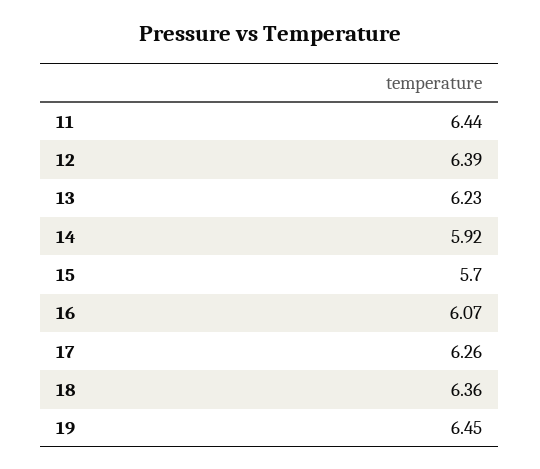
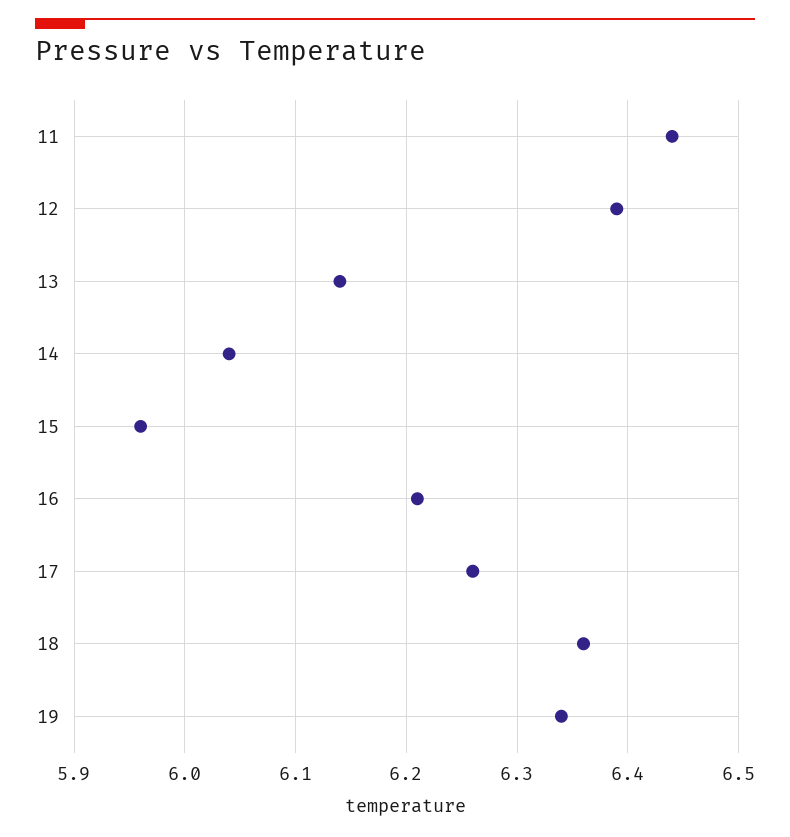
13: 6.23 -> 6.14
14: 5.92 -> 6.04
15: 5.7 -> 5.96
16: 6.07 -> 6.21
19: 6.45 -> 6.34

